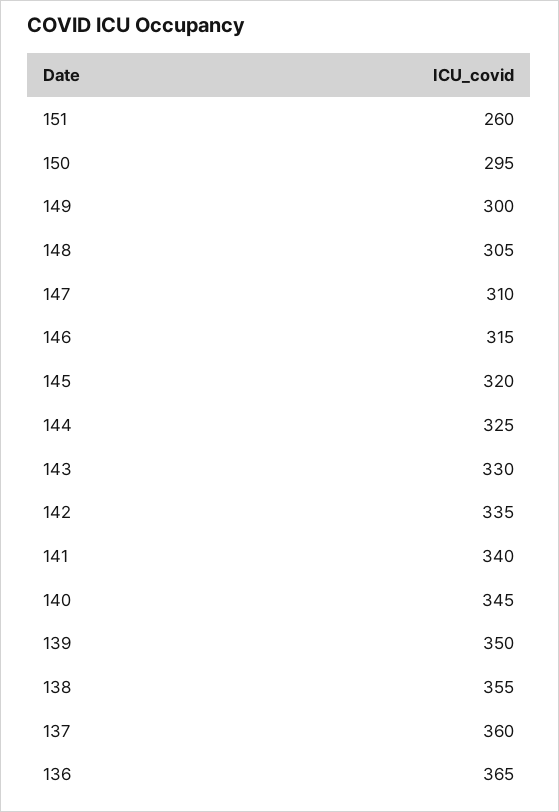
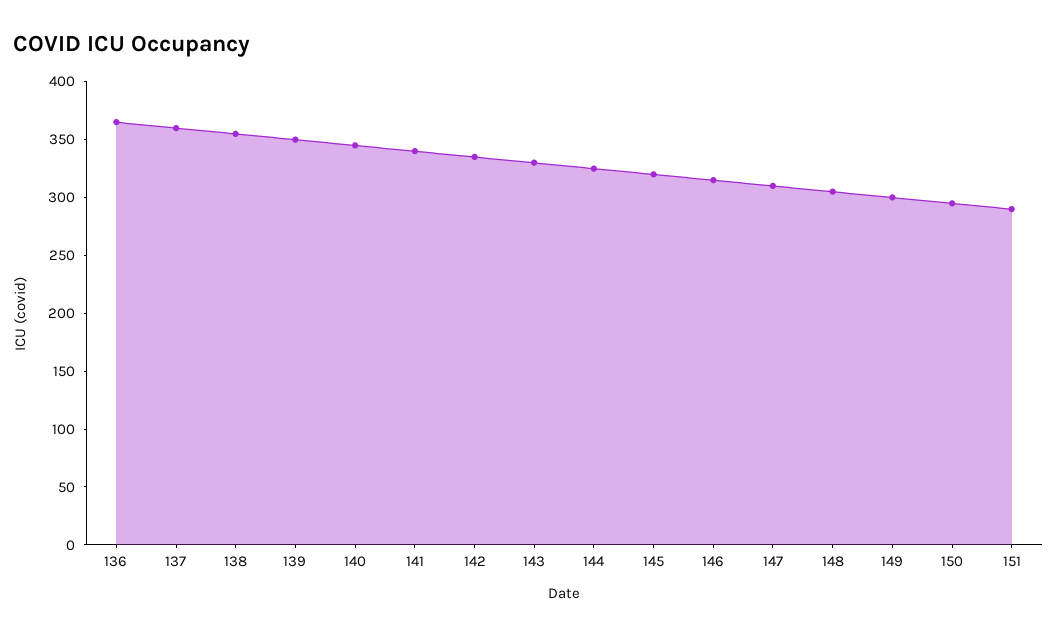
151: 260 -> 290

